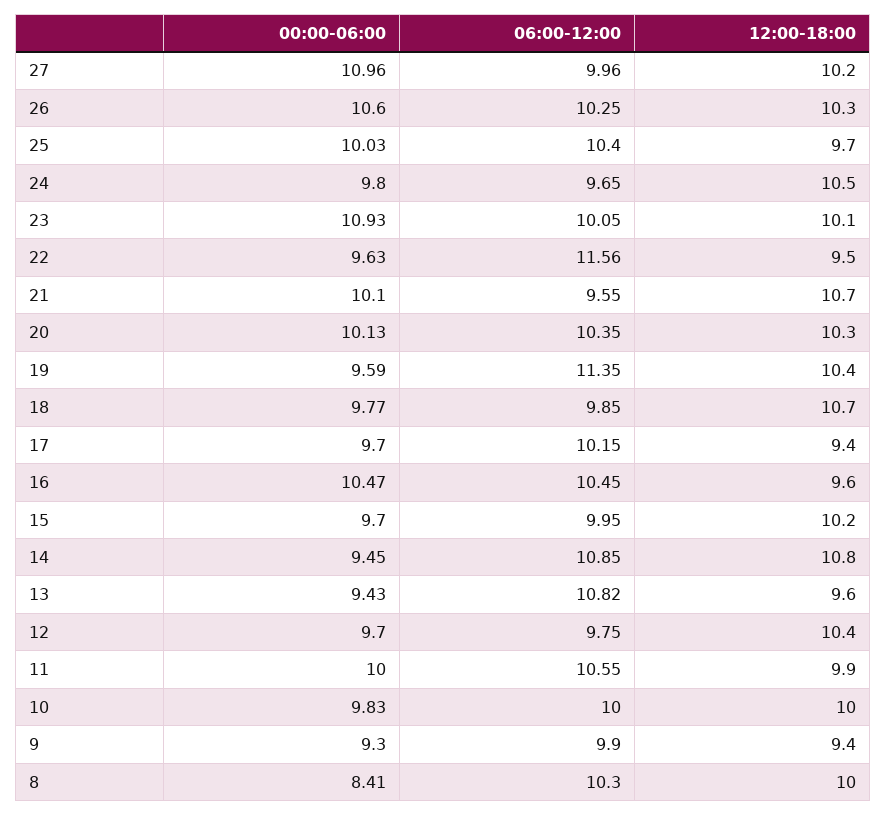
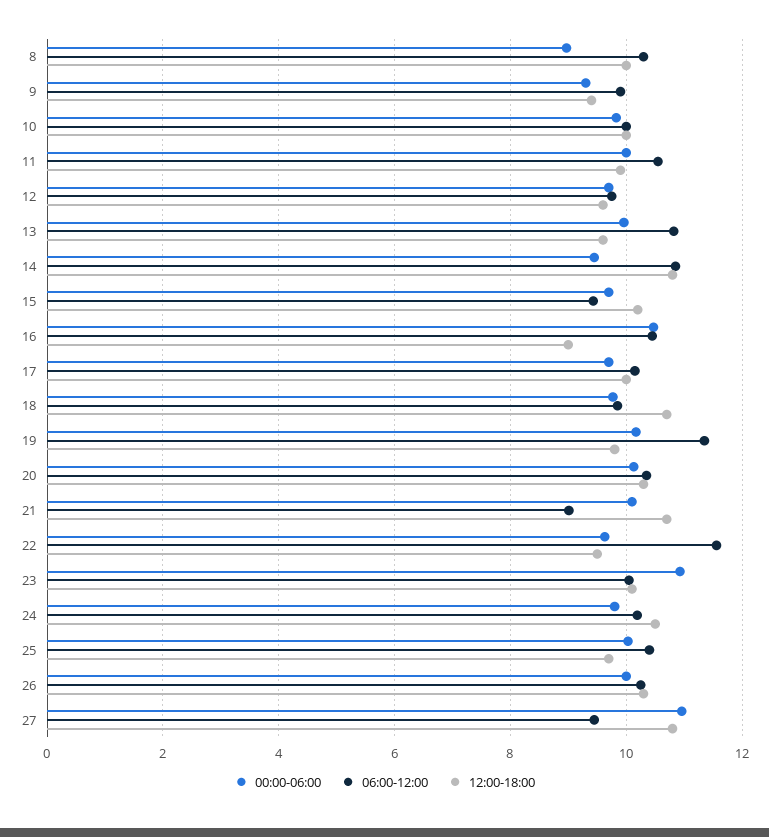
06:00-12:00, 27: 9.96 -> 9.4
12:00-18:00, 27: 10.2 -> 10.8
00:00-06:00, 26: 10.6 -> 10
06:00-12:00, 24: 9.65 -> 10.2
06:00-12:00, 21: 9.55 -> 9
00:00-06:00, 19: 9.59 -> 10.2
12:00-18:00, 19: 10.4 -> 9.8
12:00-18:00, 17: 9.4 -> 10
12:00-18:00, 16: 9.6 -> 9
06:00-12:00, 15: 9.95 -> 9.4
00:00-06:00, 13: 9.43 -> 10
12:00-18:00, 12: 10.4 -> 9.6
00:00-06:00, 8: 8.41 -> 9

